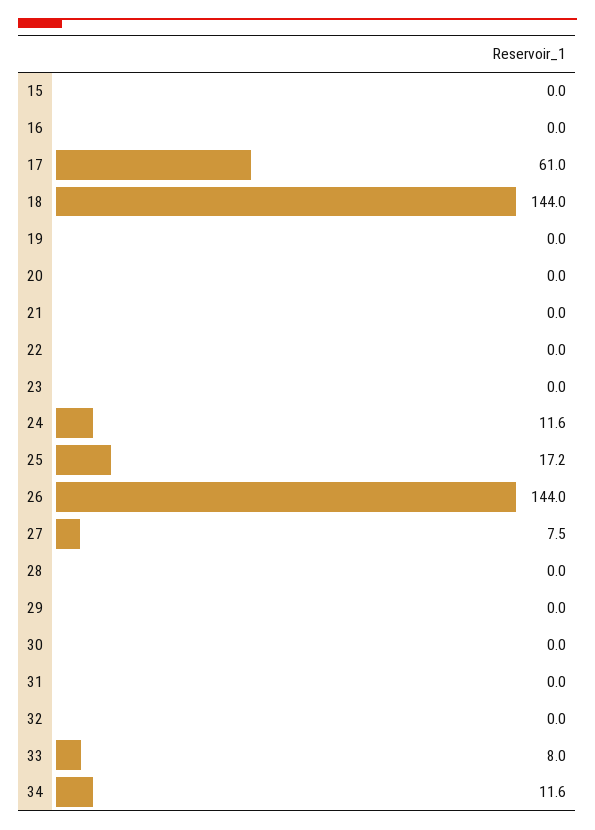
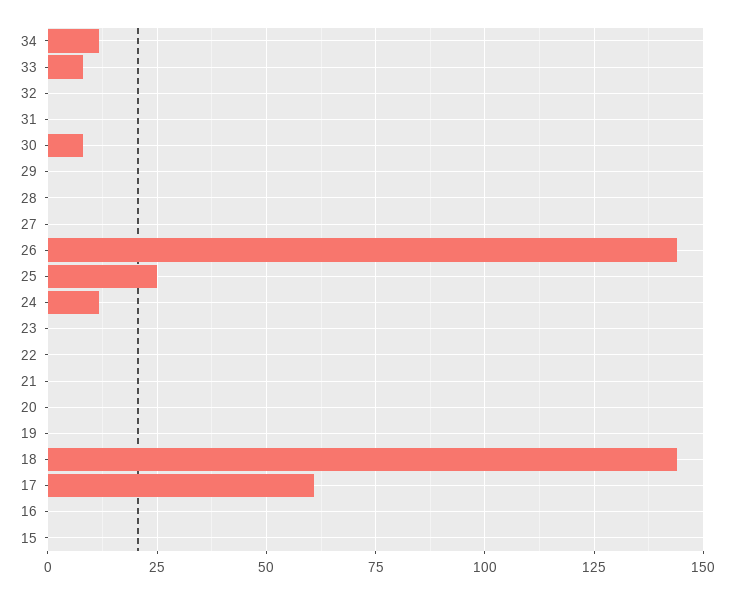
25: 17.2 -> 25
27: 7.5 -> 0
30: 0 -> 7.5

